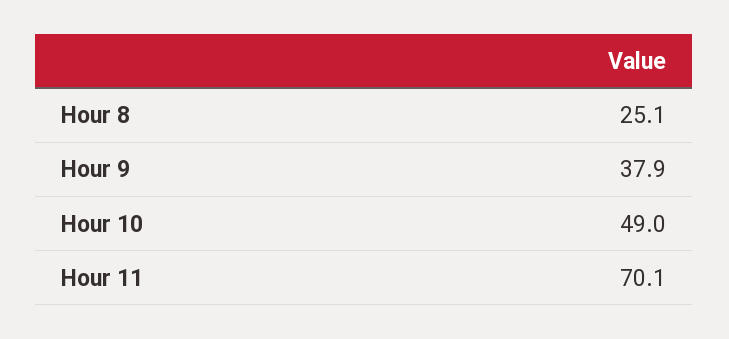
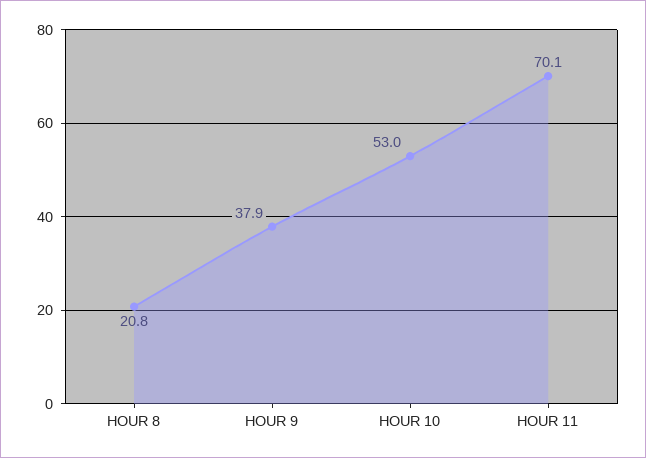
Hour 8: 25.1 -> 20.8
Hour 10: 49 -> 53

